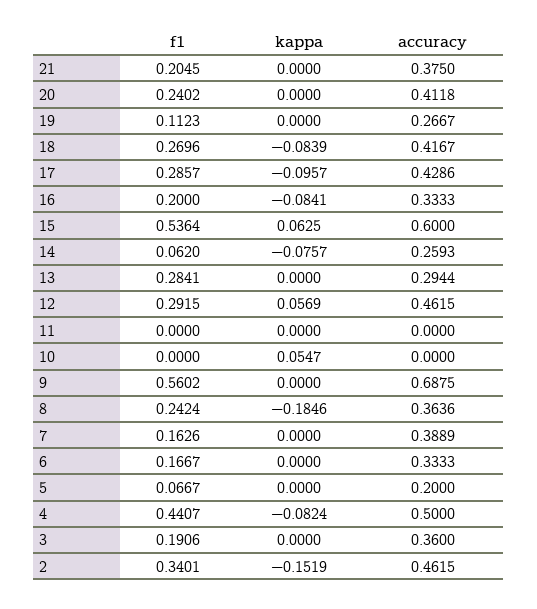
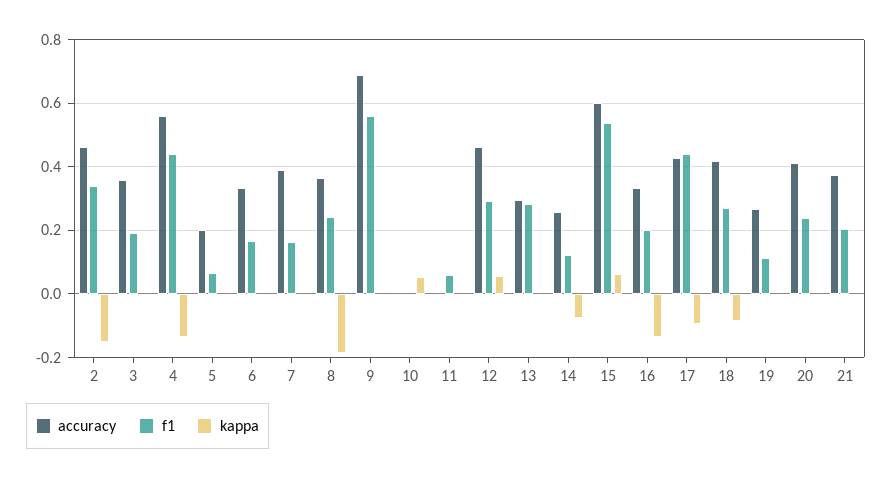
f1, 17: 0.2857 -> 0.44
kappa, 16: -0.0841 -> -0.14
f1, 14: 0.062 -> 0.12
f1, 11: 0 -> 0.06
kappa, 4: -0.0824 -> -0.14
accuracy, 4: 0.5 -> 0.56

